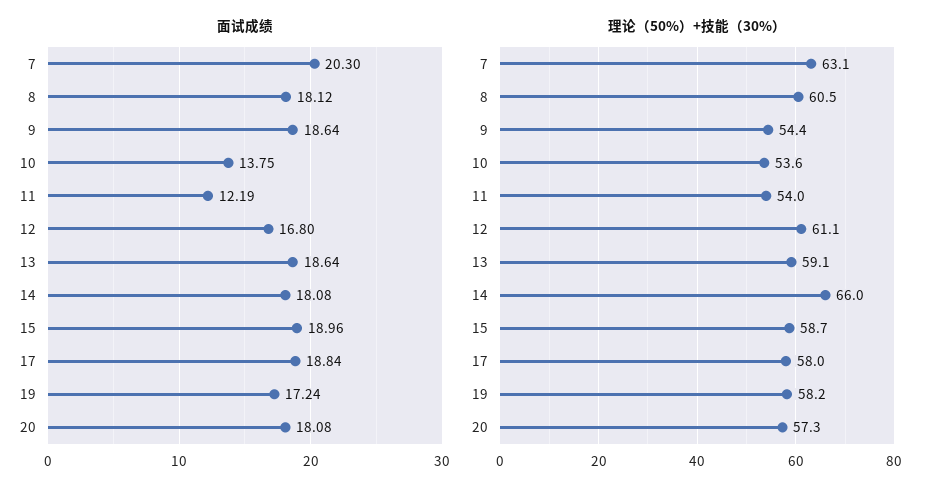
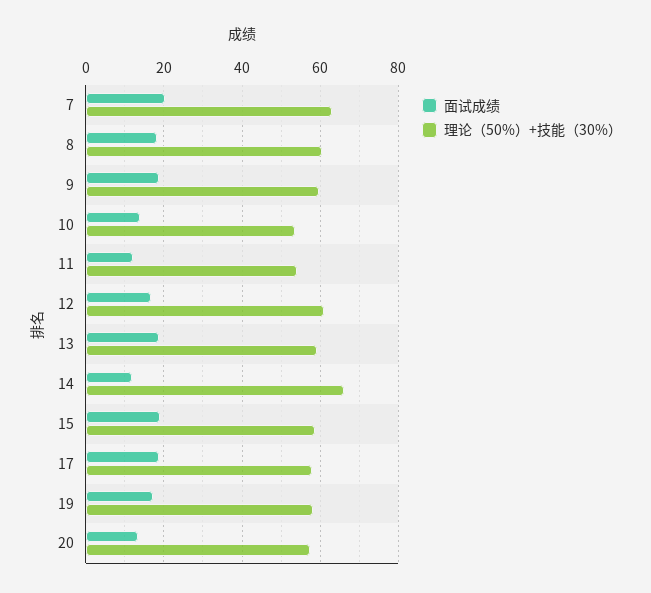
面试成绩, 14: 18.08 -> 12
面试成绩, 20: 18.08 -> 14
理论（50%）+技能（30%）, 9: 54.4 -> 60

